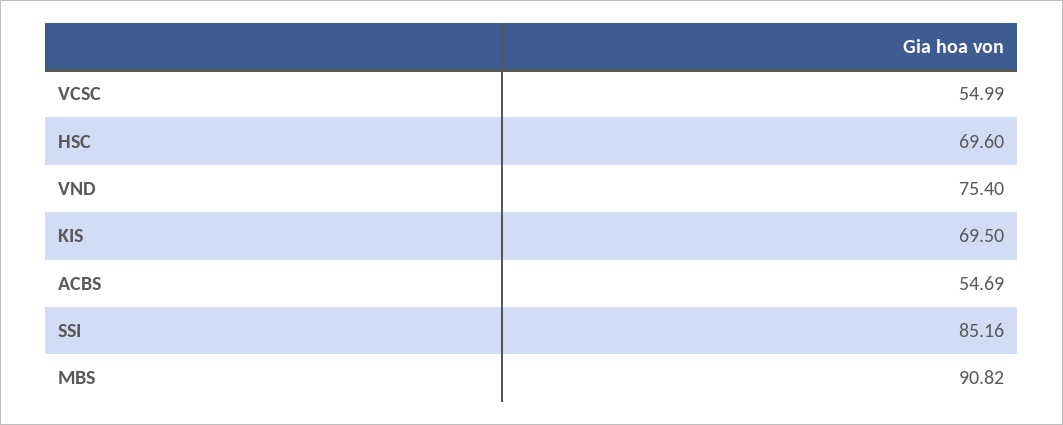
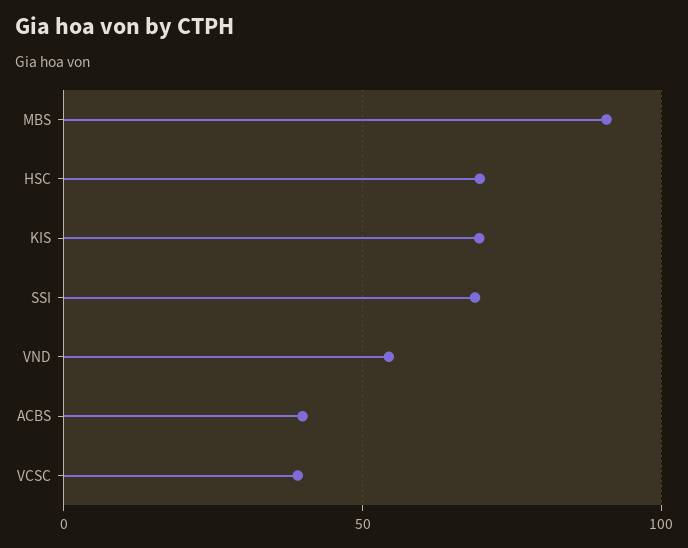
VCSC: 54.99 -> 40
VND: 75.4 -> 55
ACBS: 54.69 -> 40
SSI: 85.16 -> 70

